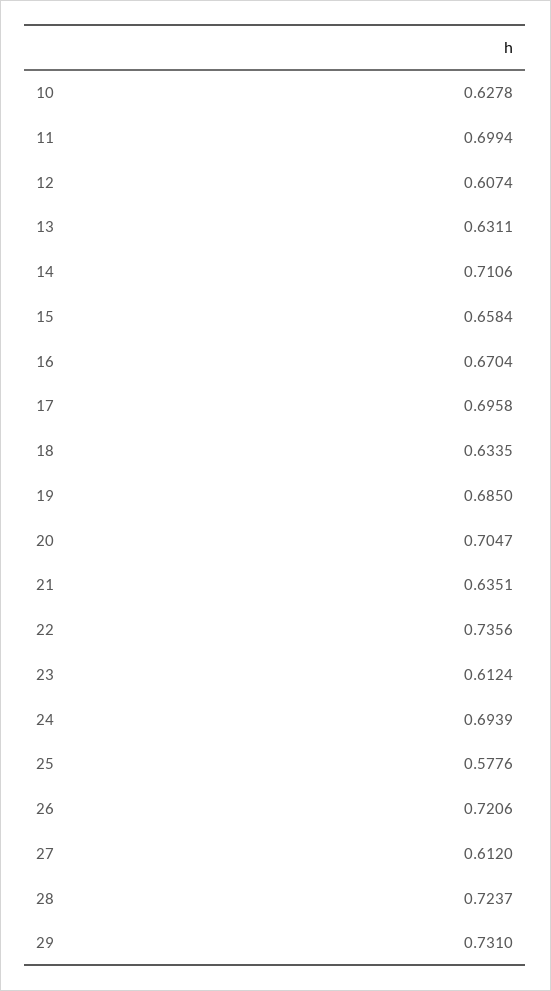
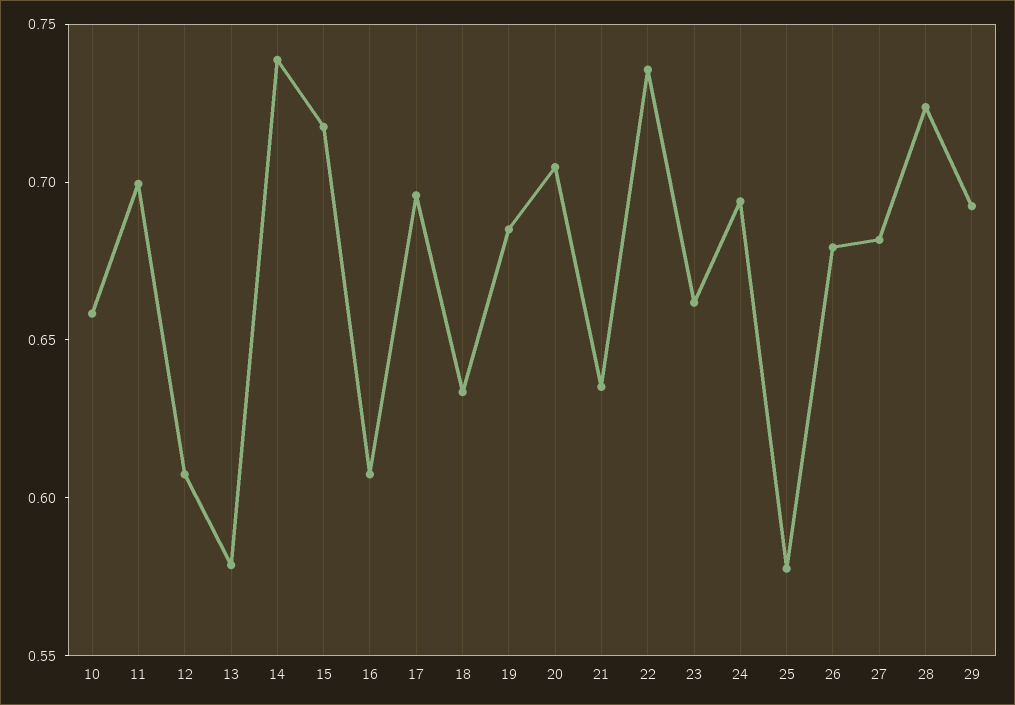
10: 0.6278 -> 0.66
13: 0.6311 -> 0.58
14: 0.7106 -> 0.74
15: 0.6584 -> 0.72
16: 0.6704 -> 0.61
23: 0.6124 -> 0.66
26: 0.7206 -> 0.68
27: 0.612 -> 0.68
29: 0.731 -> 0.69

